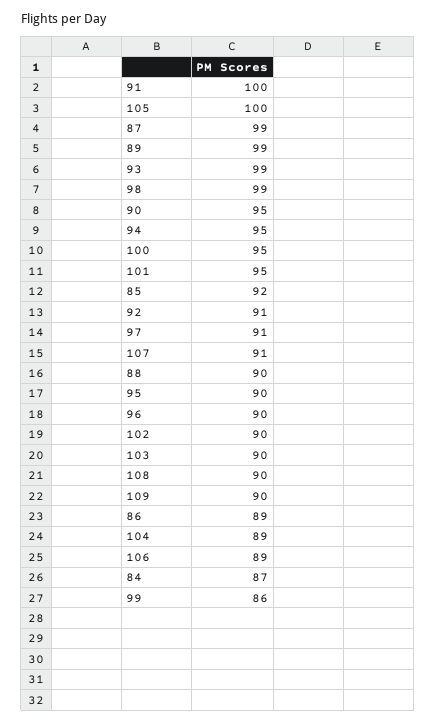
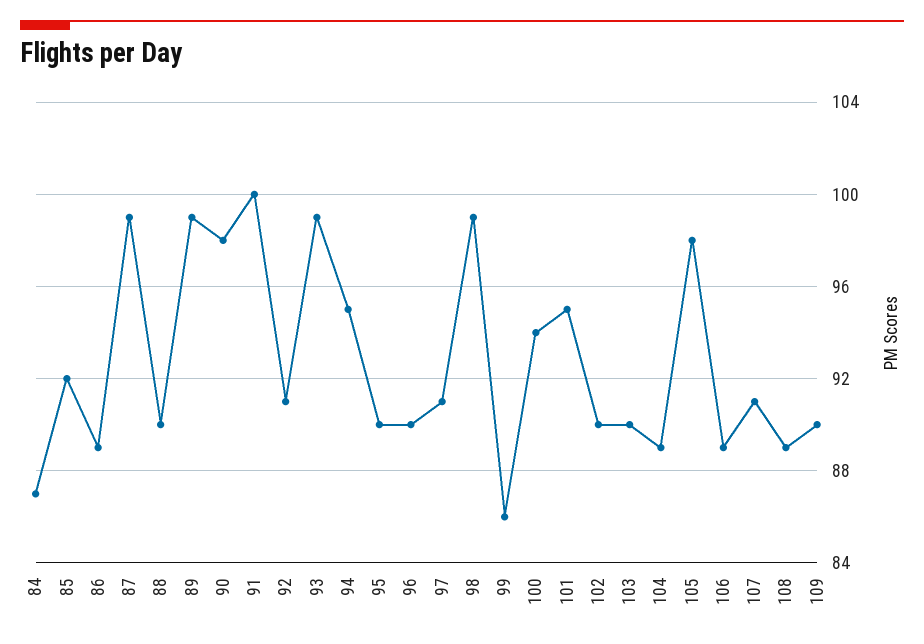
105: 100 -> 98
90: 95 -> 98
100: 95 -> 94
108: 90 -> 89

